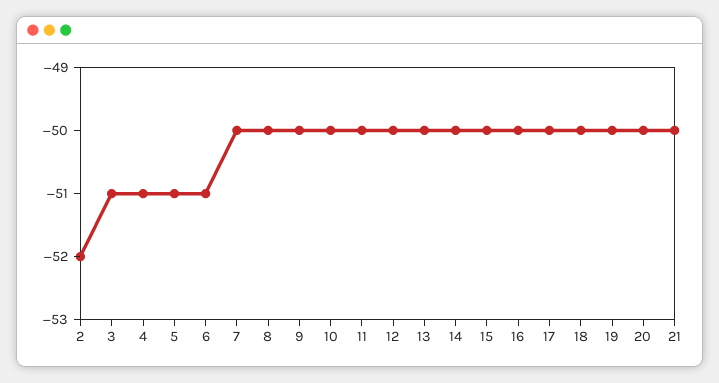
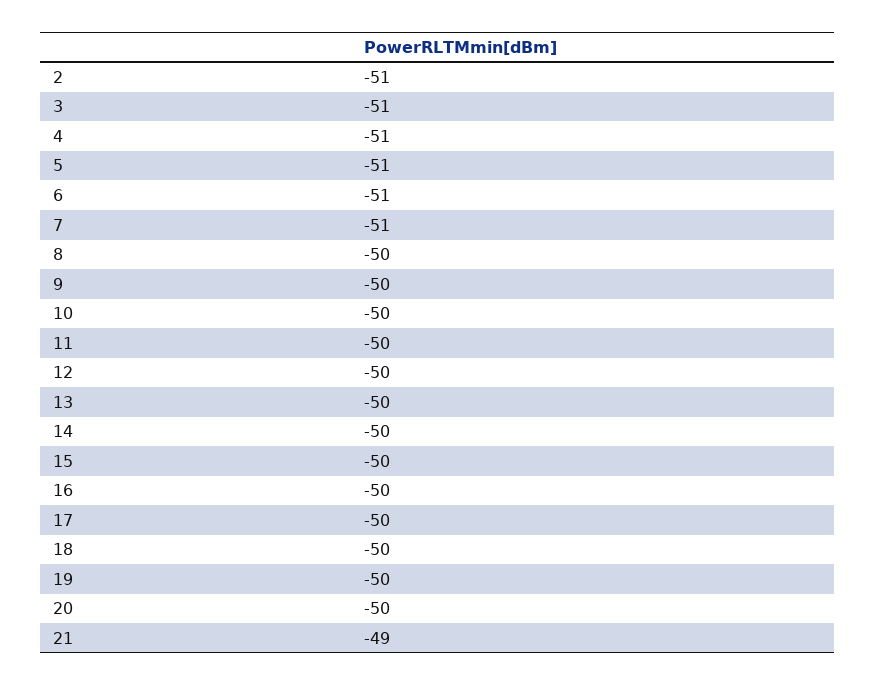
2: -52 -> -51
7: -50 -> -51
21: -50 -> -49

